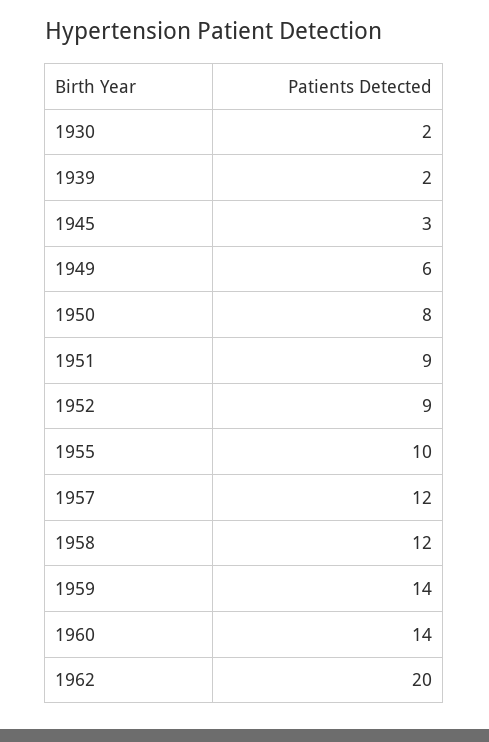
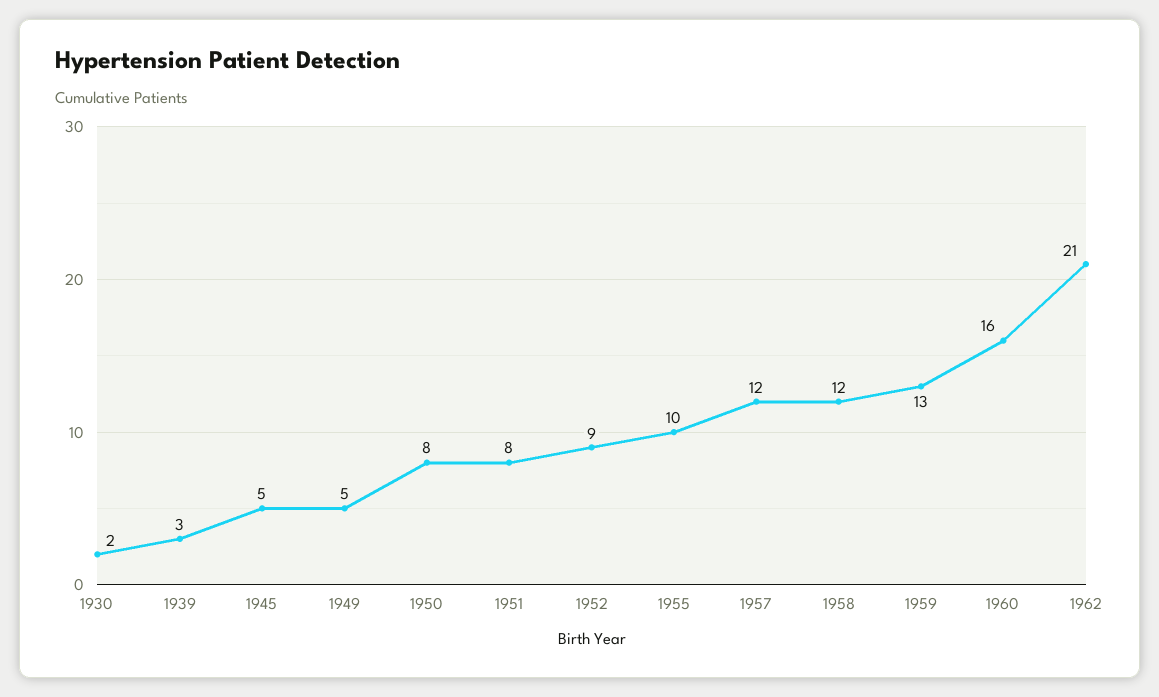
1939: 2 -> 3
1945: 3 -> 5
1949: 6 -> 5
1951: 9 -> 8
1959: 14 -> 13
1960: 14 -> 16
1962: 20 -> 21

